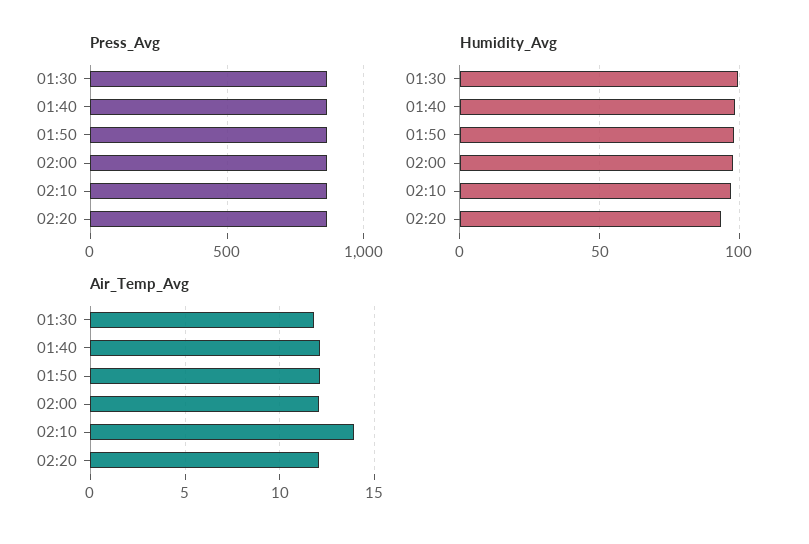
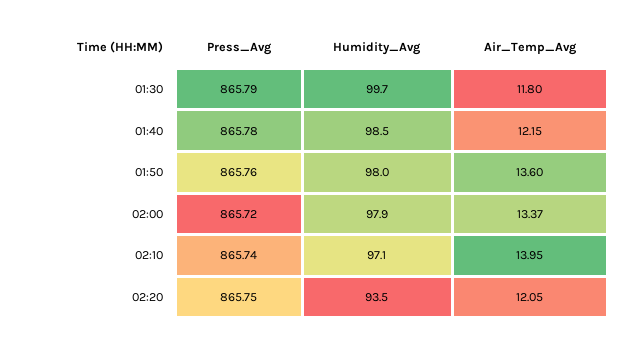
Air_Temp_Avg, 01:50: 12 -> 13.6
Air_Temp_Avg, 02:00: 12 -> 13.37

